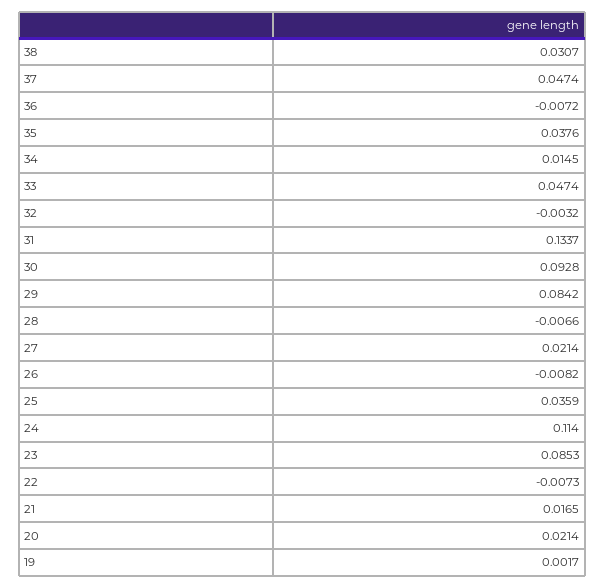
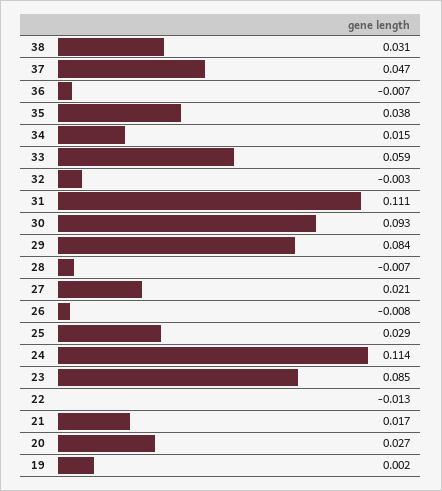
33: 0.0474 -> 0.059
31: 0.1337 -> 0.111
25: 0.0359 -> 0.029
22: -0.0073 -> -0.013
20: 0.0214 -> 0.027

